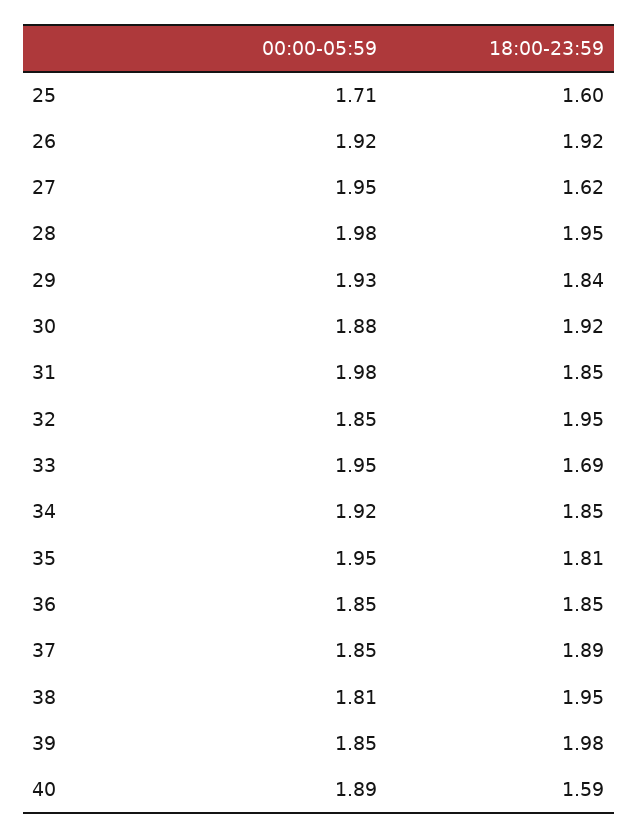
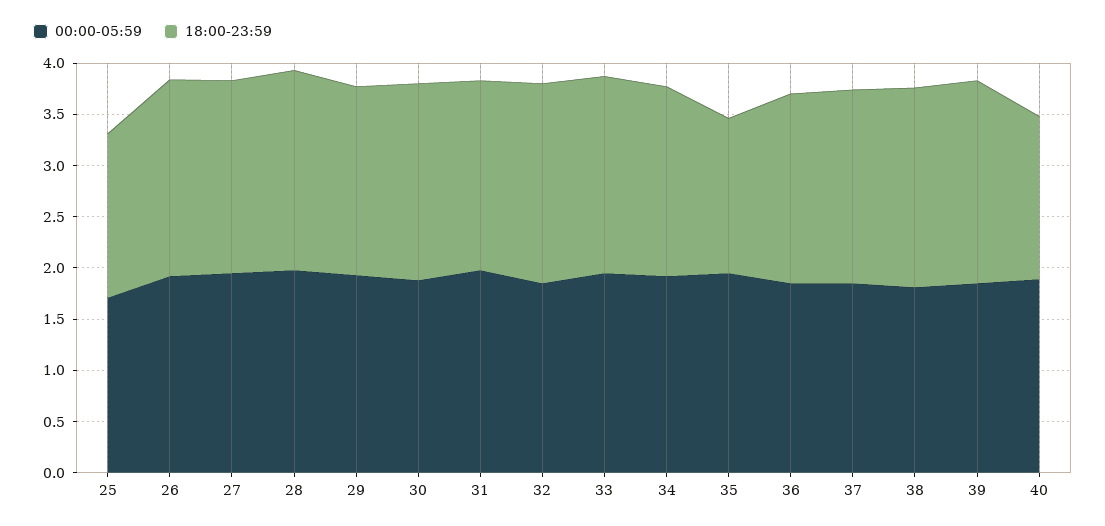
18:00-23:59, 27: 1.62 -> 1.9
18:00-23:59, 33: 1.69 -> 1.9
18:00-23:59, 35: 1.81 -> 1.5

